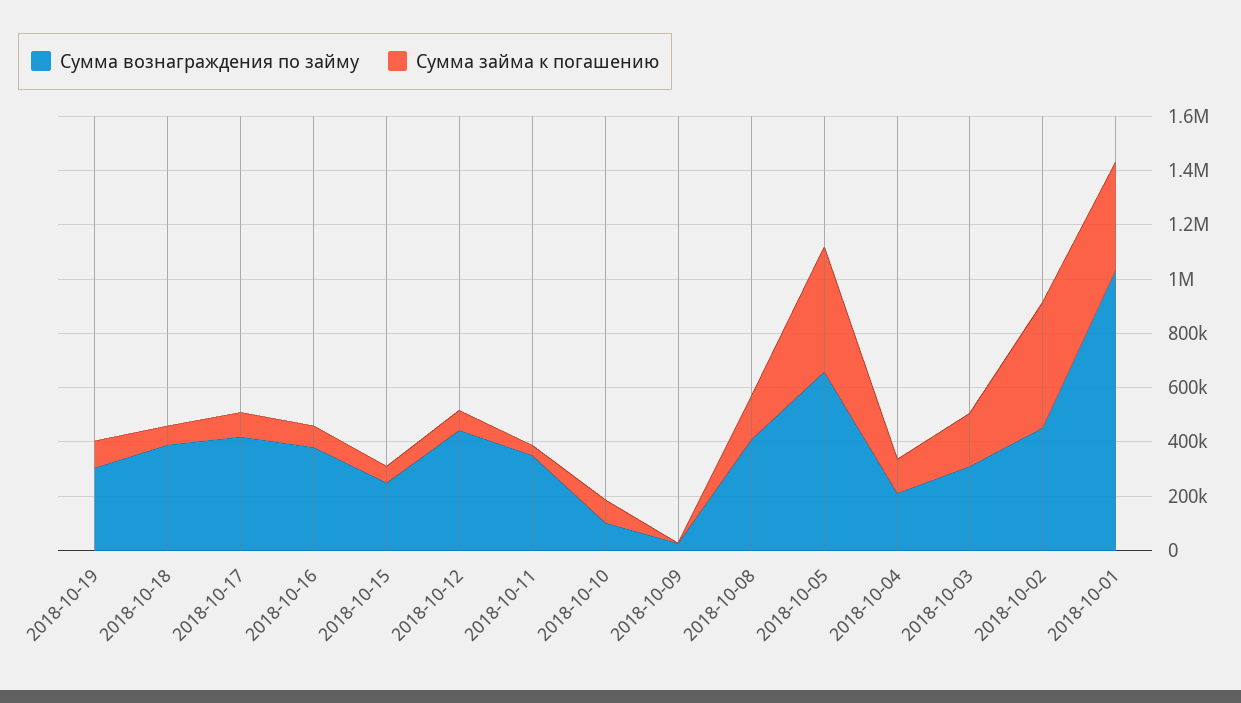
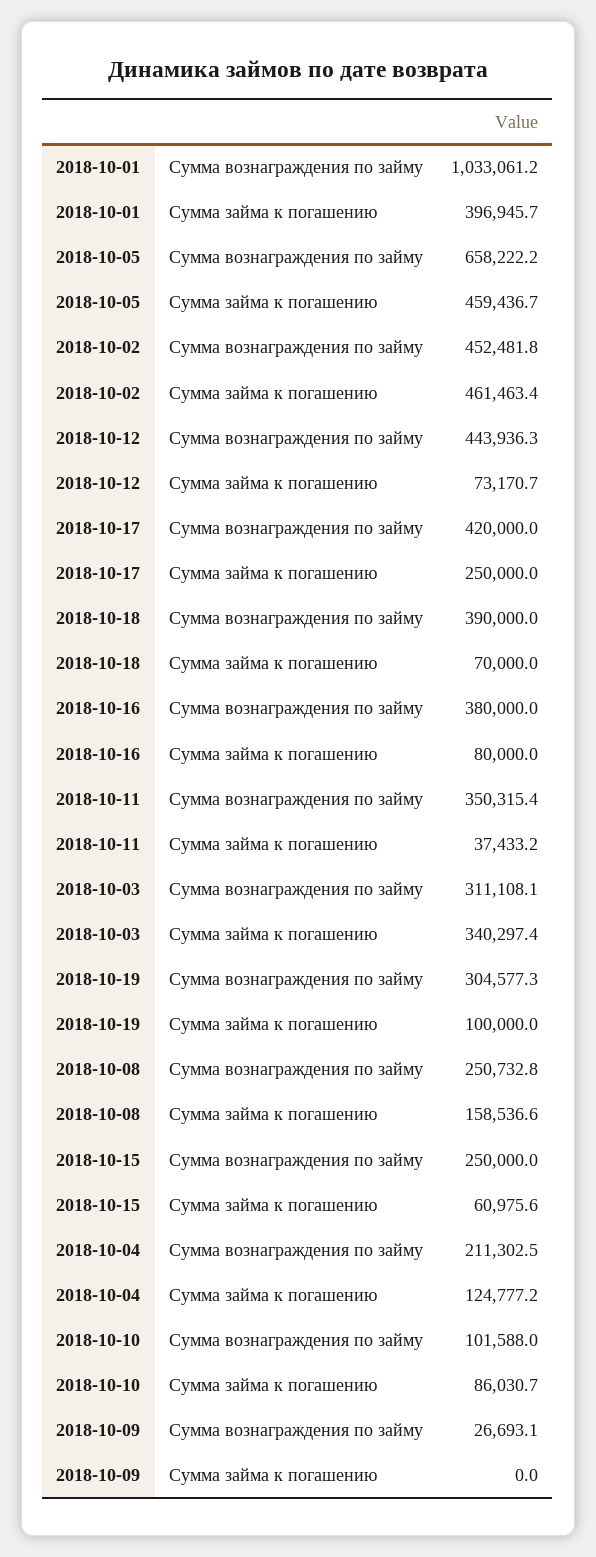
Сумма займа к погашению, 2018-10-17: 100000 -> 250000
Сумма вознаграждения по займу, 2018-10-08: 400000 -> 250732.8
Сумма займа к погашению, 2018-10-03: 200000 -> 340297.4

